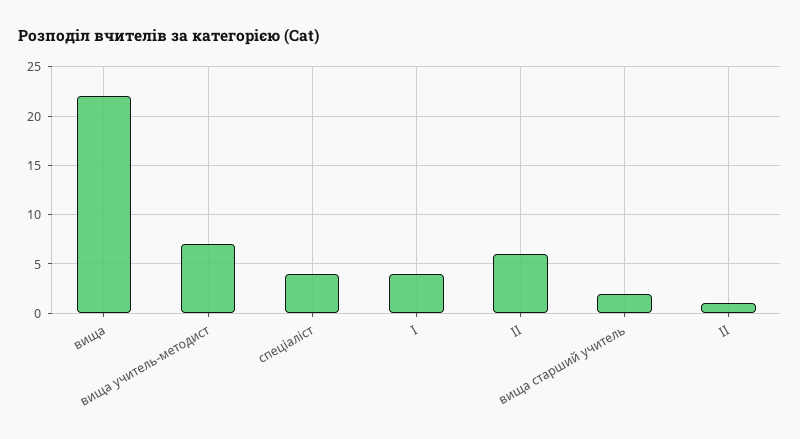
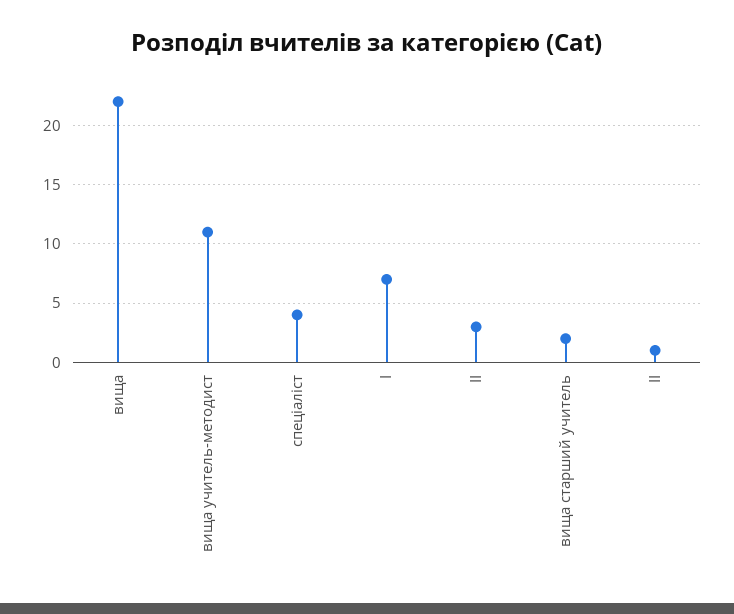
вища учитель-методист: 7 -> 11
І: 4 -> 7
ІІ: 6 -> 3

